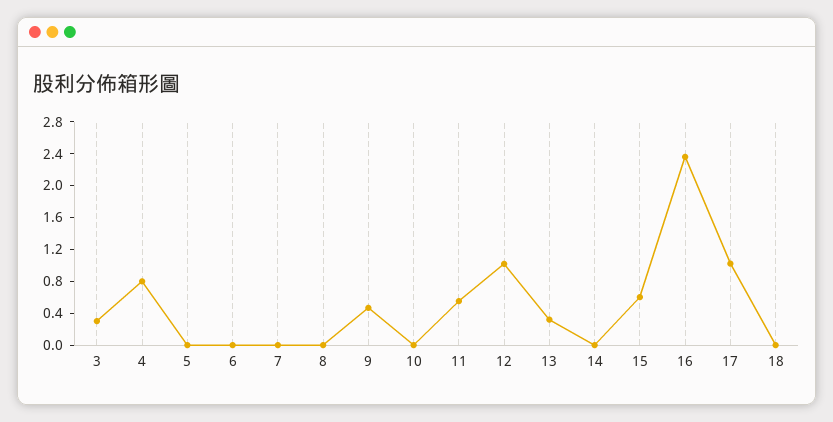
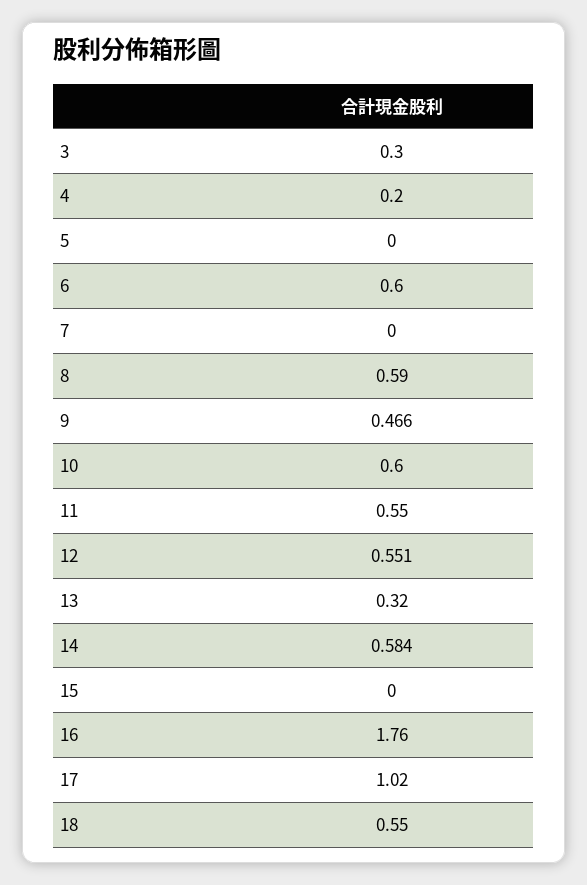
4: 0.8 -> 0.2
6: 0 -> 0.6
8: 0 -> 0.59
10: 0 -> 0.6
12: 1 -> 0.551
14: 0 -> 0.584
15: 0.6 -> 0
16: 2.4 -> 1.76
18: 0 -> 0.55

